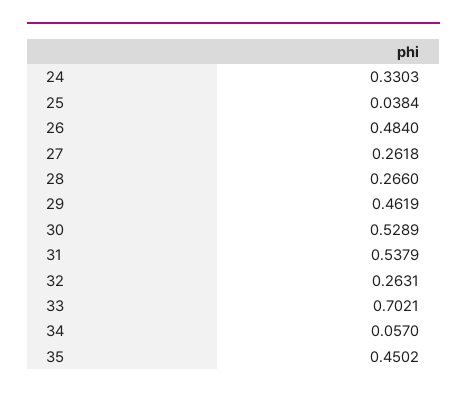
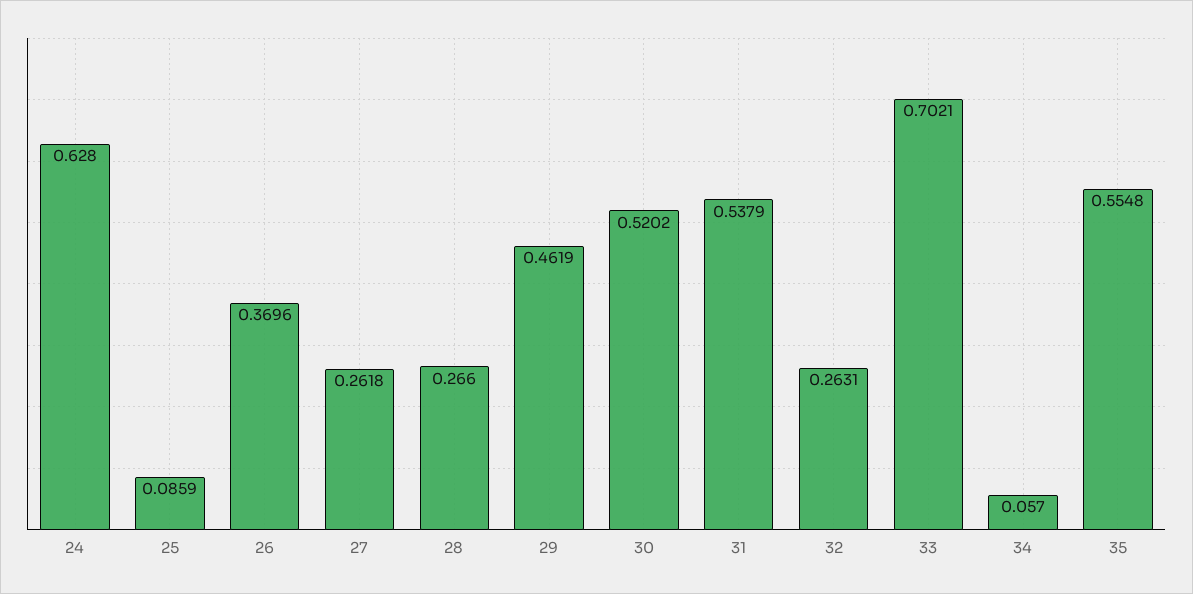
24: 0.3303 -> 0.628
25: 0.0384 -> 0.0859
26: 0.484 -> 0.3696
30: 0.5289 -> 0.5202
35: 0.4502 -> 0.5548

